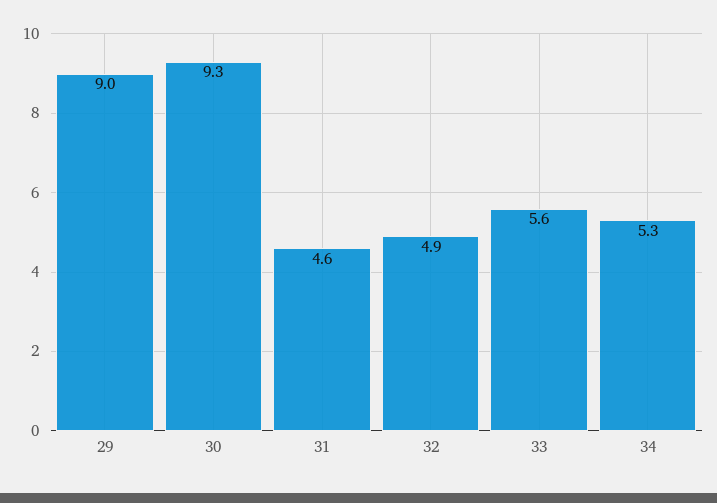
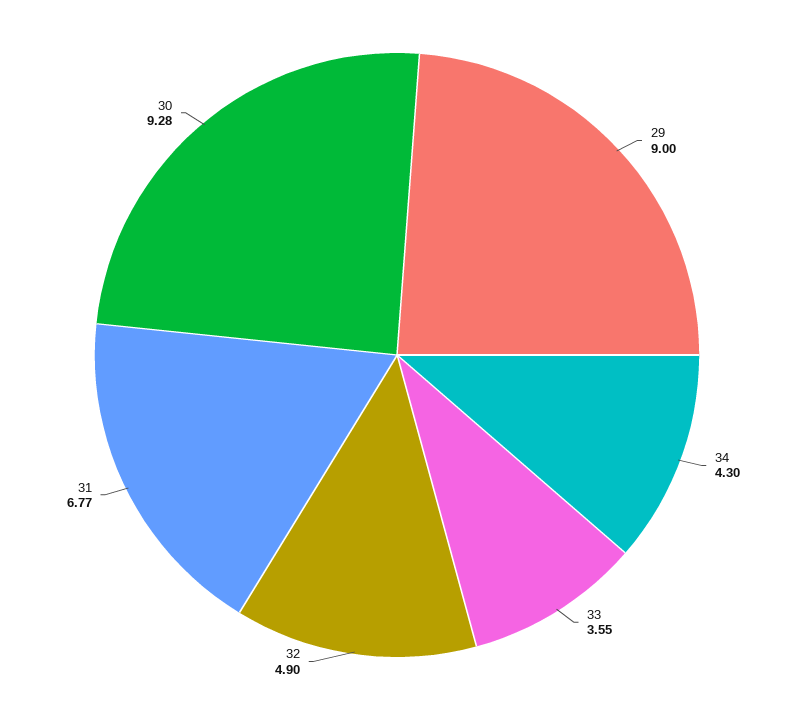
31: 4.6 -> 6.77
33: 5.6 -> 3.55
34: 5.3 -> 4.3

